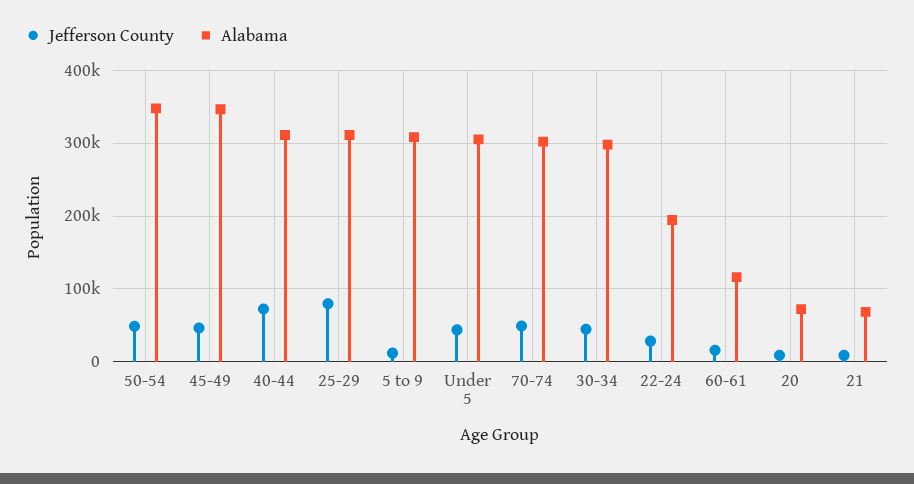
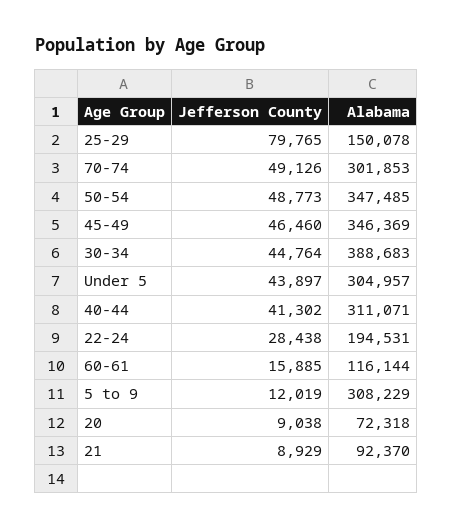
Jefferson County, 40-44: 70000 -> 41302
Alabama, 25-29: 310000 -> 150078
Alabama, 30-34: 300000 -> 388683
Alabama, 21: 70000 -> 92370

